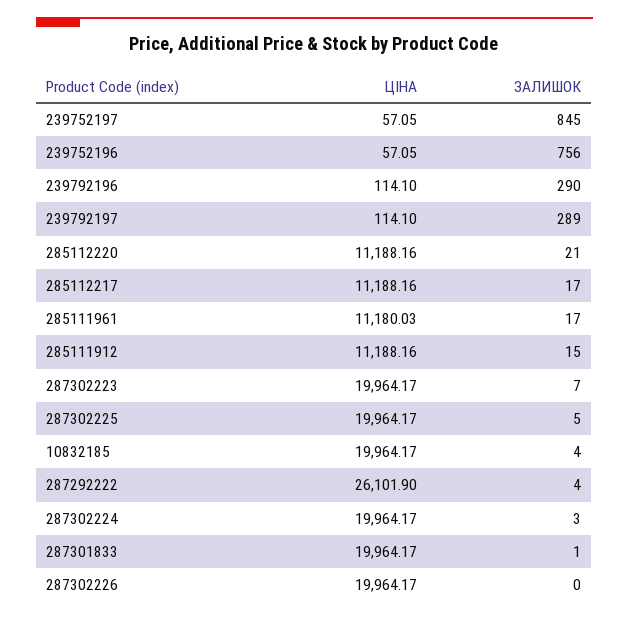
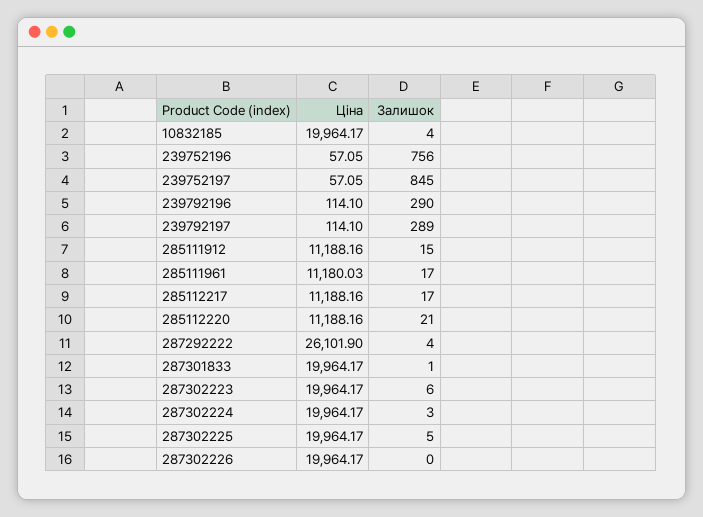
ЗАЛИШОК, 287302223: 7 -> 6

